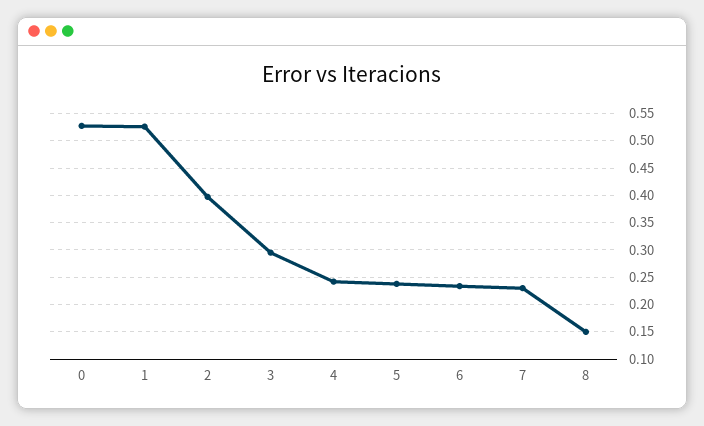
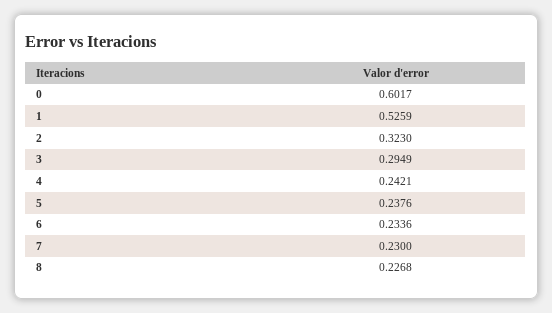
0: 0.525 -> 0.6017
2: 0.4 -> 0.323
8: 0.15 -> 0.2268

